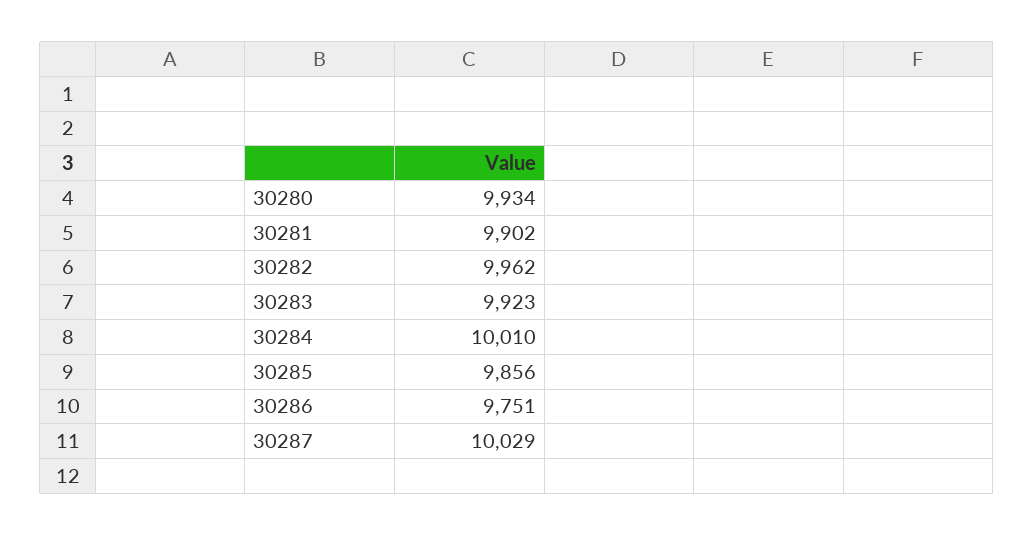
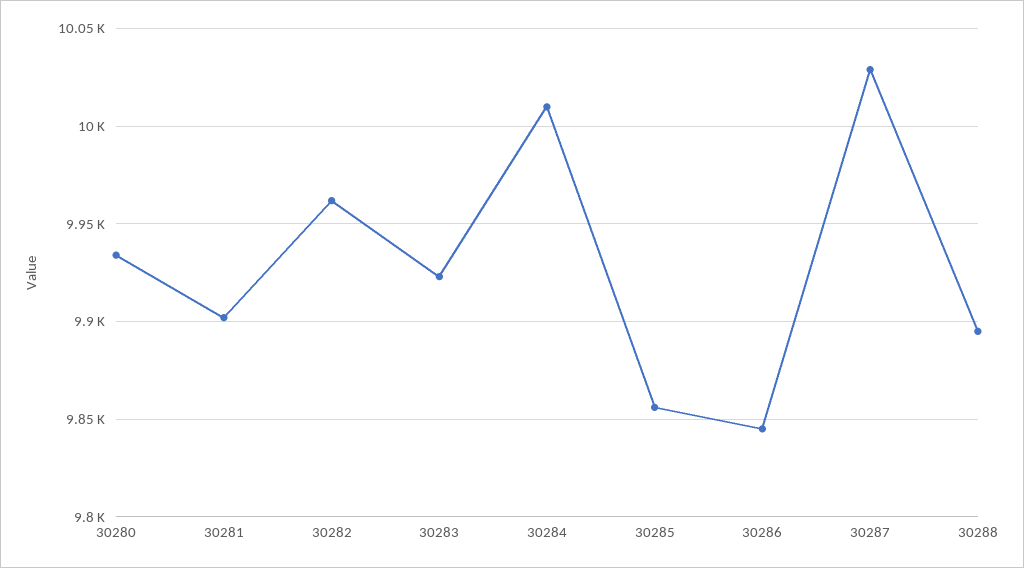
30286: 9751 -> 9845
30288: none -> 9895

